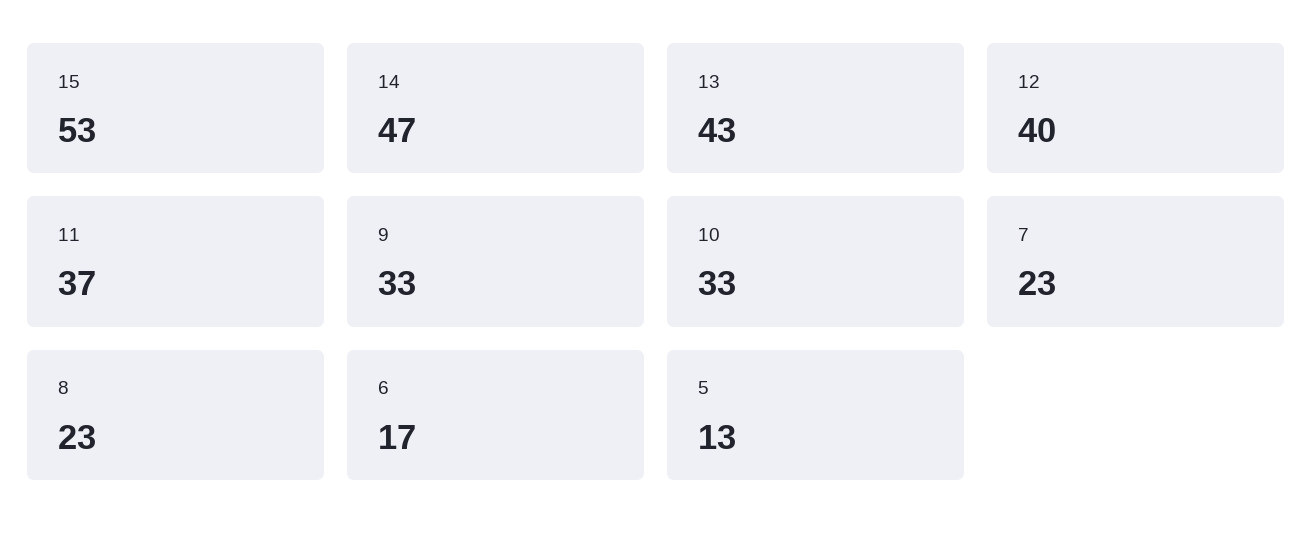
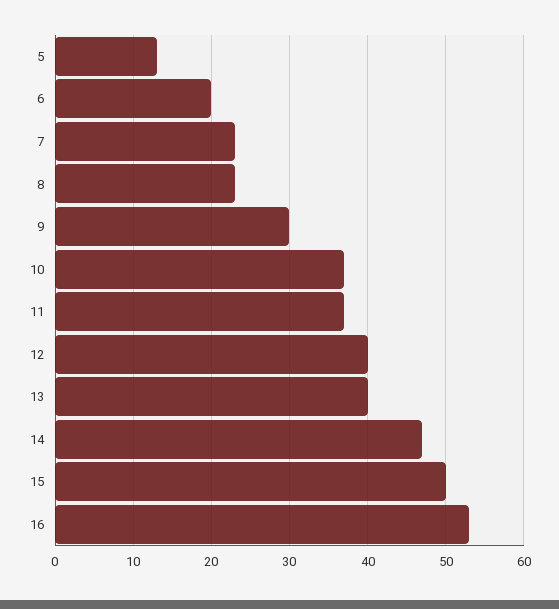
15: 53 -> 50
13: 43 -> 40
9: 33 -> 30
10: 33 -> 37
6: 17 -> 20
16: none -> 53

